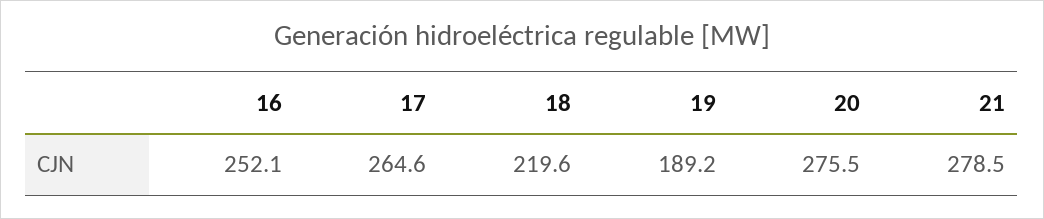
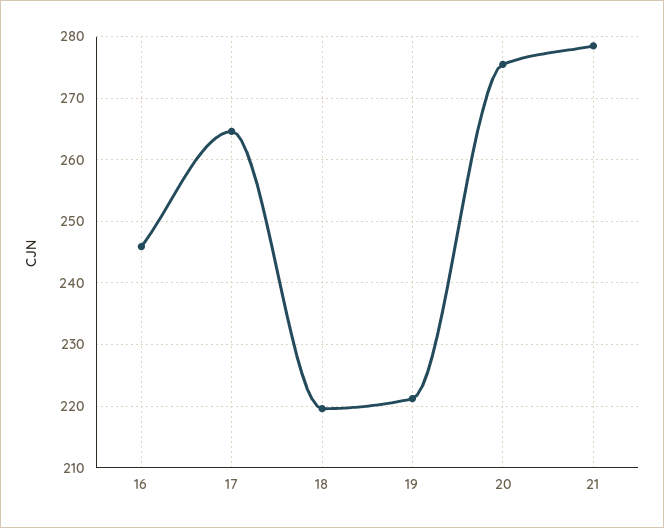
16: 252.1 -> 246
19: 189.2 -> 221

